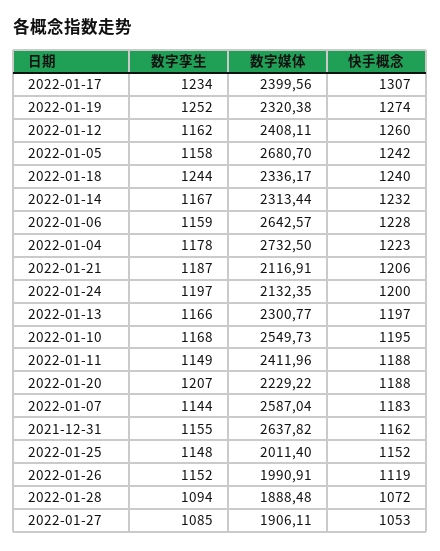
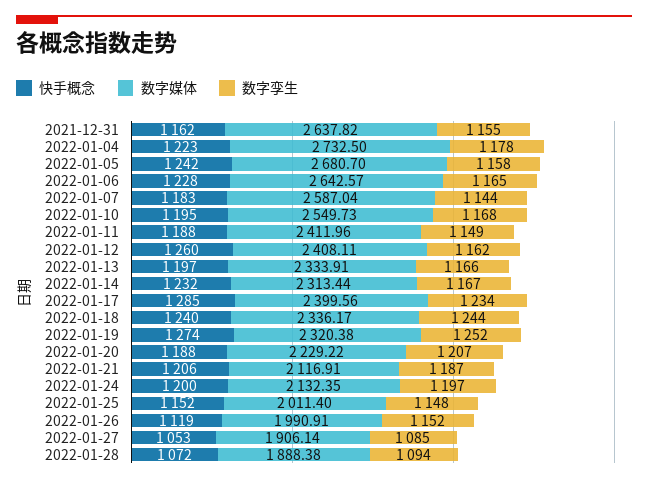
快手概念, 2022-01-17: 1307 -> 1285
数字孪生, 2022-01-06: 1159 -> 1165
数字媒体, 2022-01-13: 2300.77 -> 2333.91
数字媒体, 2022-01-28: 1888.48 -> 1888.38
数字媒体, 2022-01-27: 1906.11 -> 1906.14

